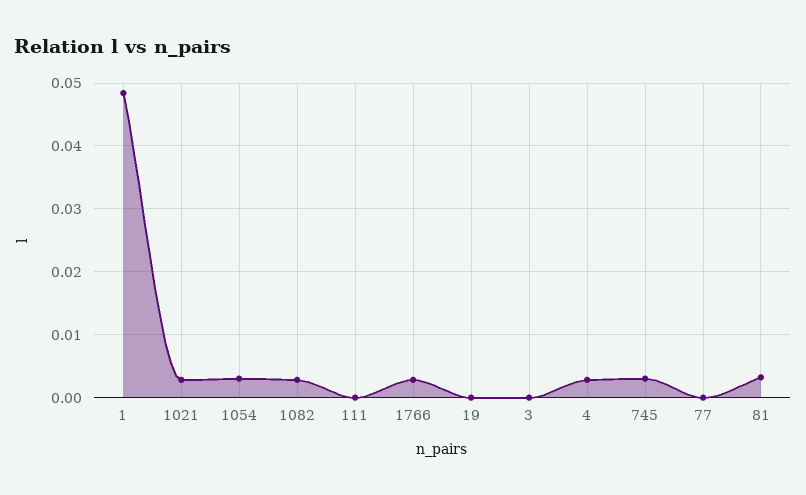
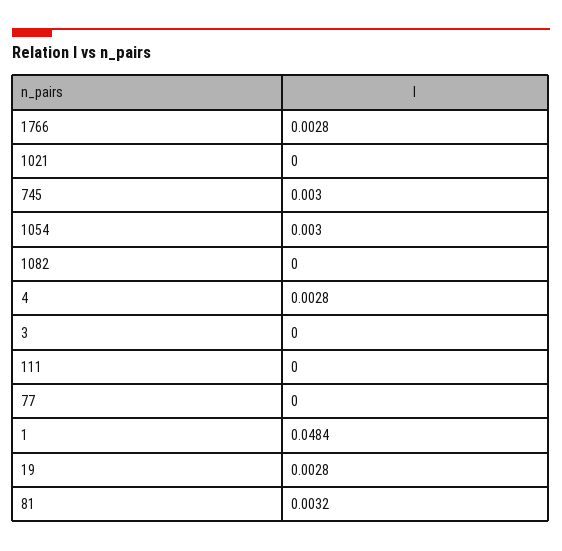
1021: 0.003 -> 0
1082: 0.003 -> 0
19: 0 -> 0.0028

